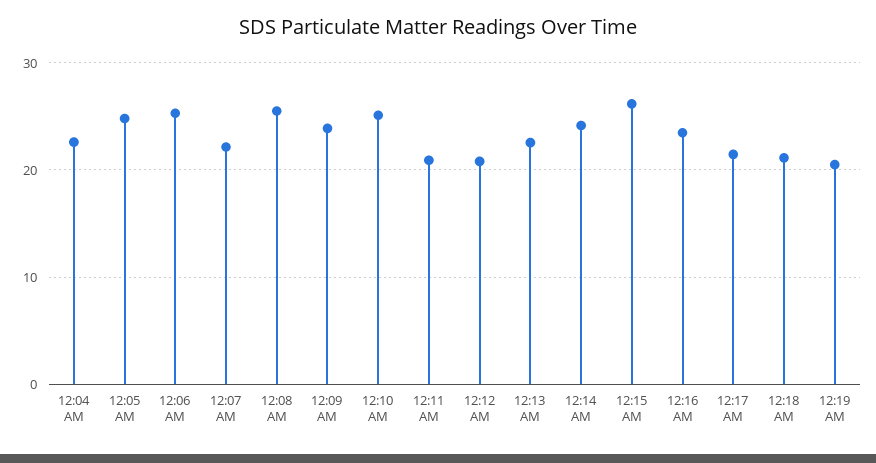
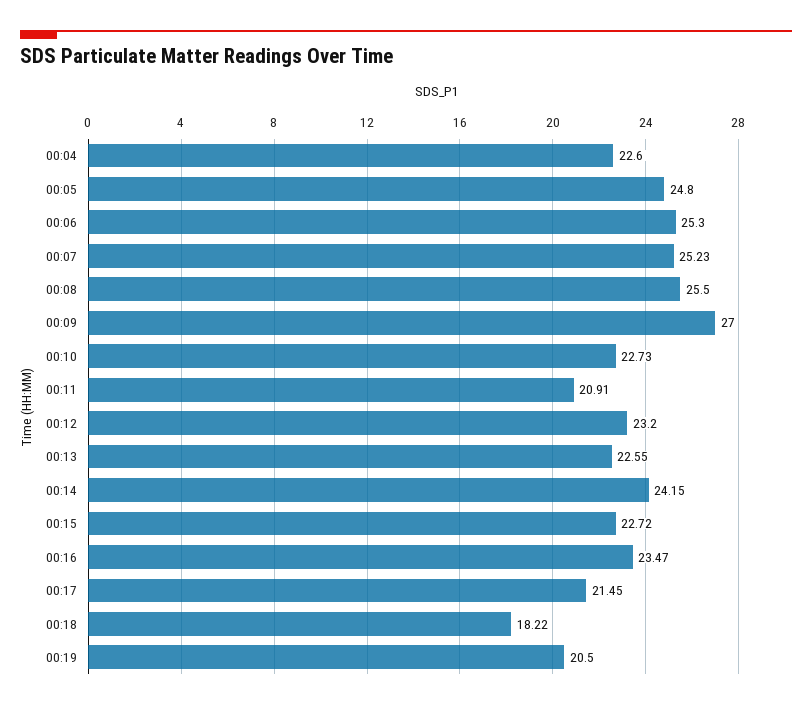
12:07 AM: 22 -> 25.23
12:09 AM: 24 -> 27
12:10 AM: 25 -> 22.73
12:12 AM: 21 -> 23.2
12:15 AM: 26 -> 22.72
12:18 AM: 21 -> 18.22

